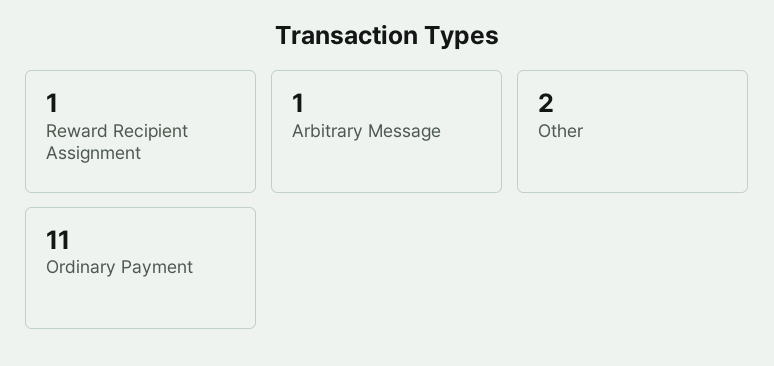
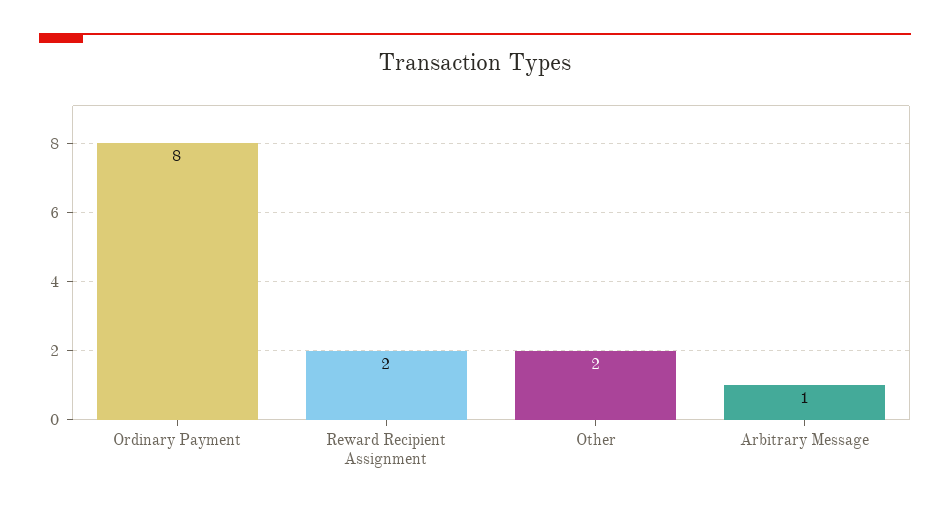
Reward Recipient Assignment: 1 -> 2
Ordinary Payment: 11 -> 8

